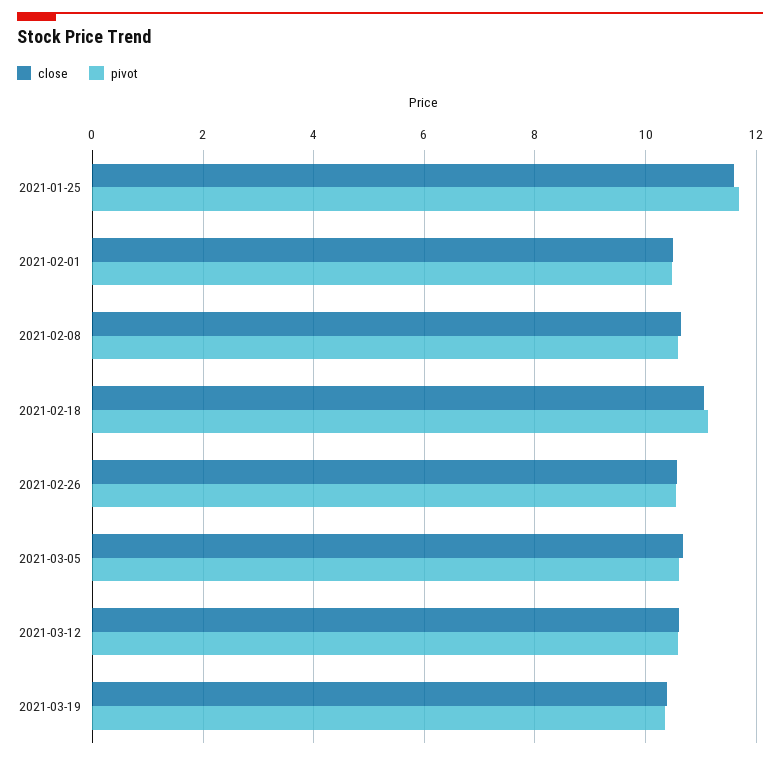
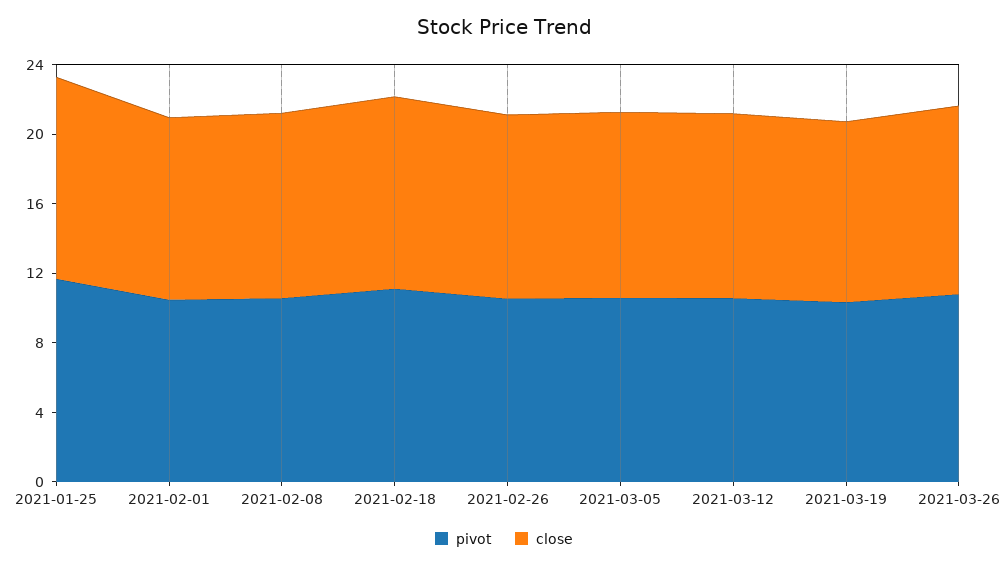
pivot, 2021-03-26: none -> 11
close, 2021-03-26: none -> 11

